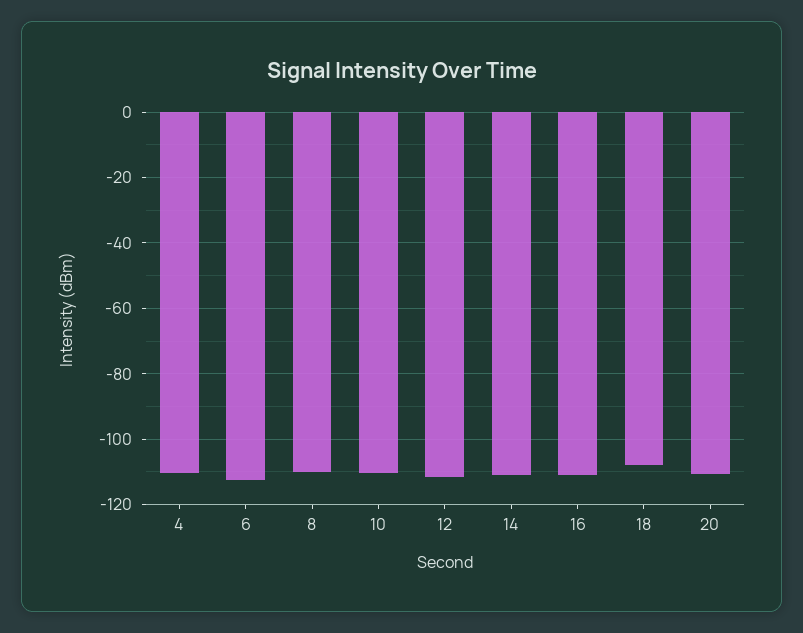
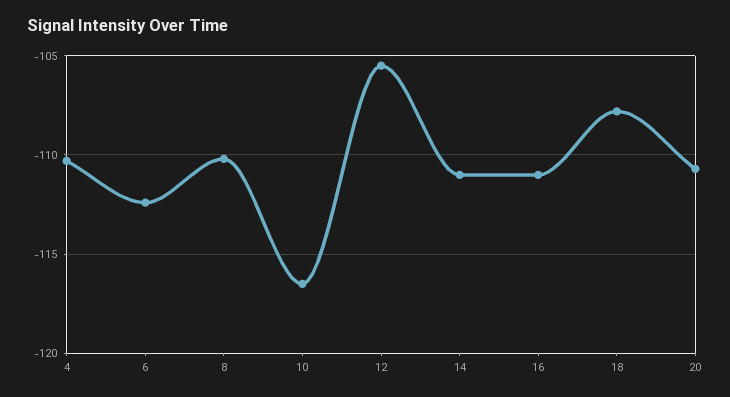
10: -110 -> -116.5
12: -112 -> -105.5

